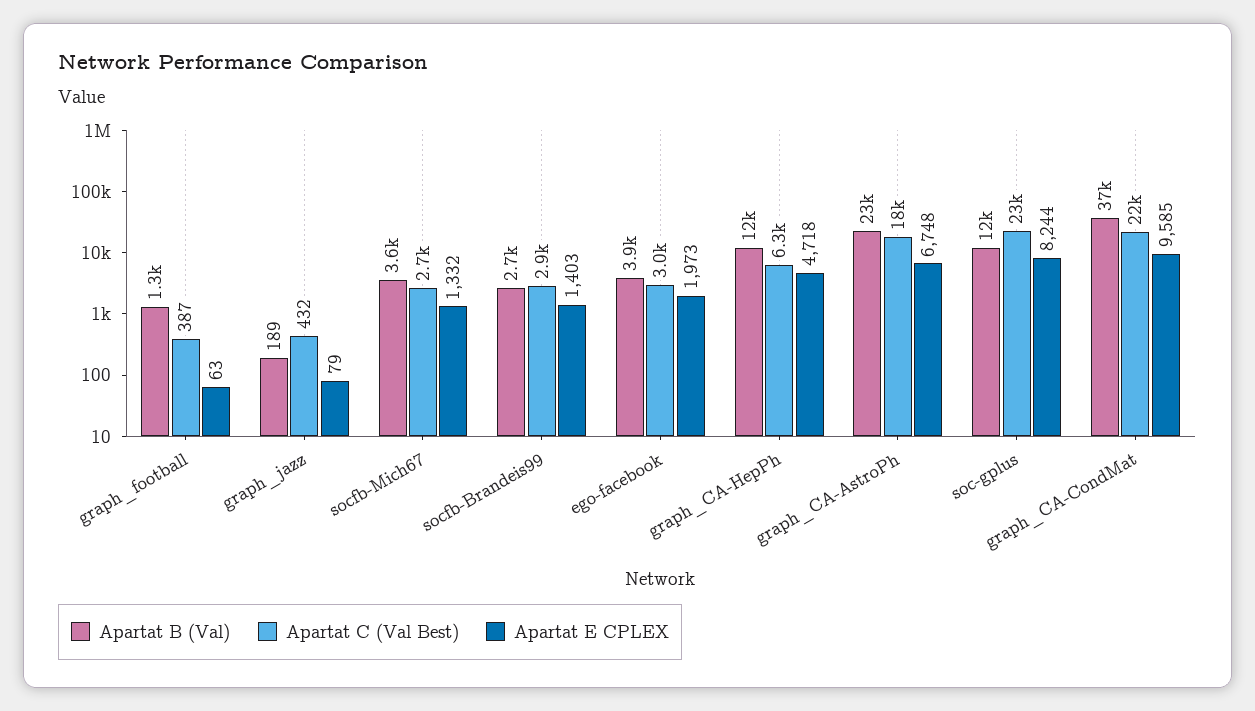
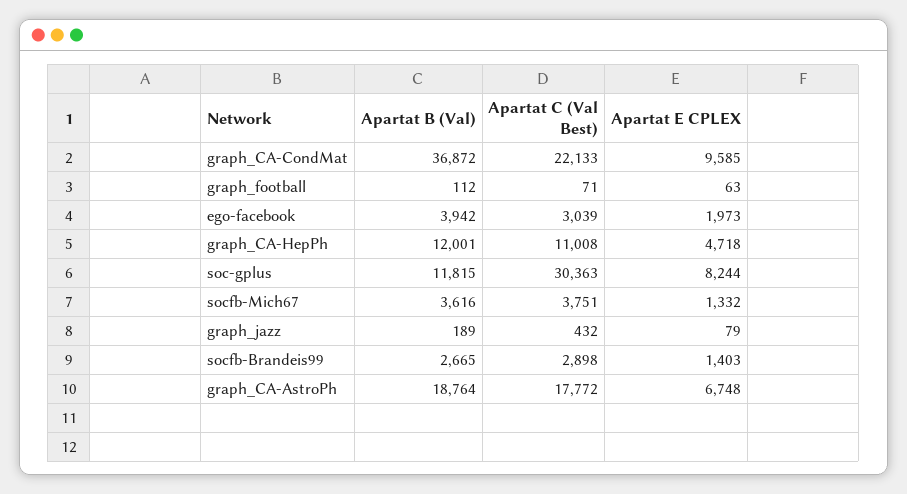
Apartat B (Val), graph_football: 1300 -> 112
Apartat C (Val Best), graph_football: 387 -> 71
Apartat C (Val Best), socfb-Mich67: 2700 -> 3751
Apartat C (Val Best), graph_CA-HepPh: 6300 -> 11008
Apartat B (Val), graph_CA-AstroPh: 23000 -> 18764
Apartat C (Val Best), soc-gplus: 23000 -> 30363

